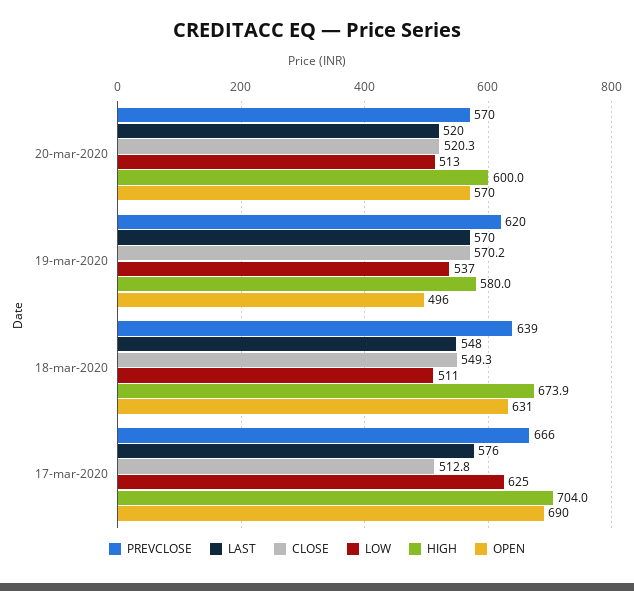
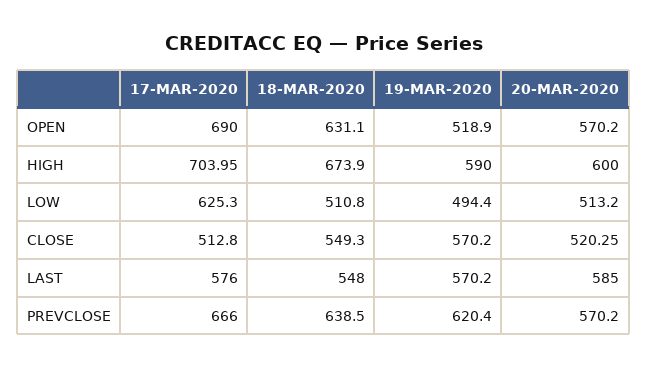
LAST, 20-mar-2020: 520 -> 585
LOW, 19-mar-2020: 537 -> 494.4
HIGH, 19-mar-2020: 580 -> 590
OPEN, 19-mar-2020: 496 -> 518.9

